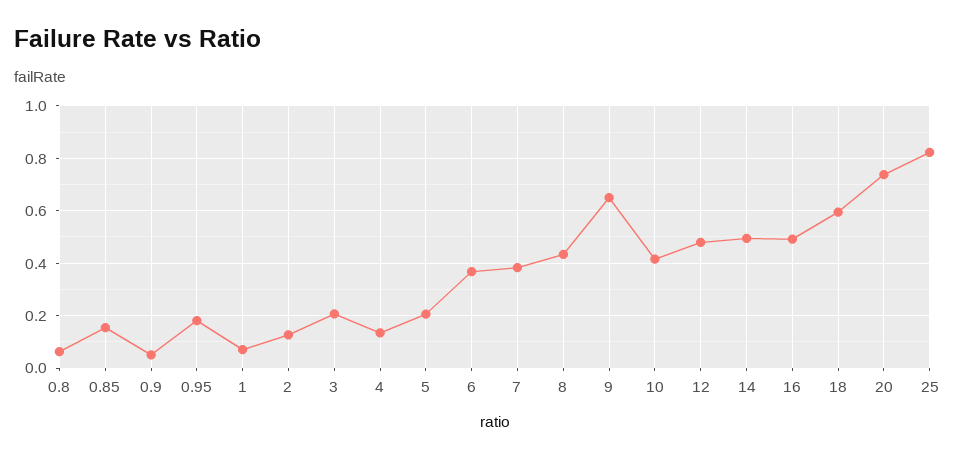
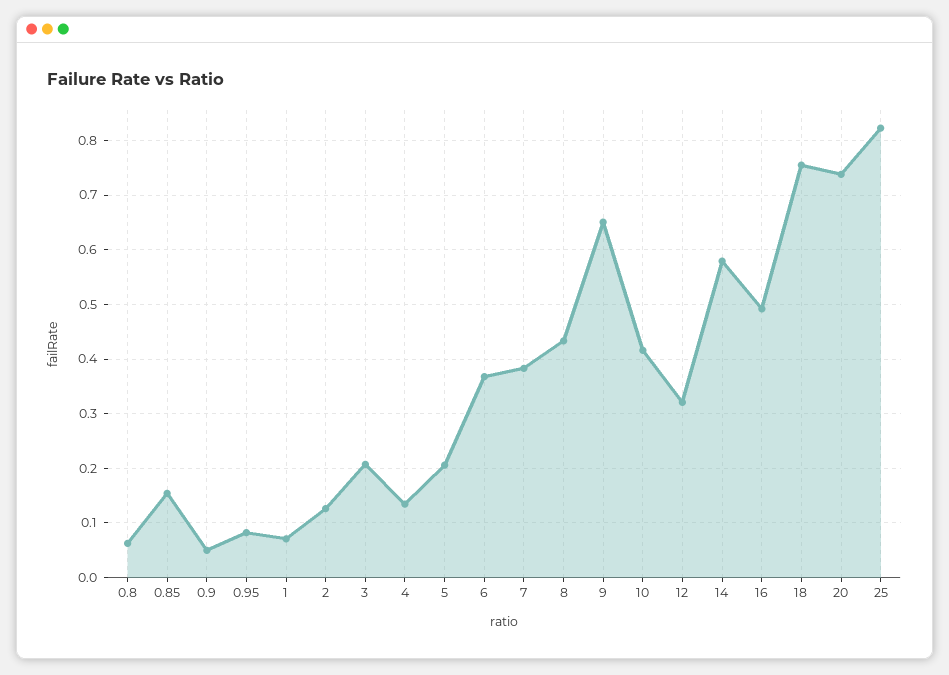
0.95: 0.175 -> 0.08
12: 0.475 -> 0.32
14: 0.5 -> 0.58
18: 0.6 -> 0.76

